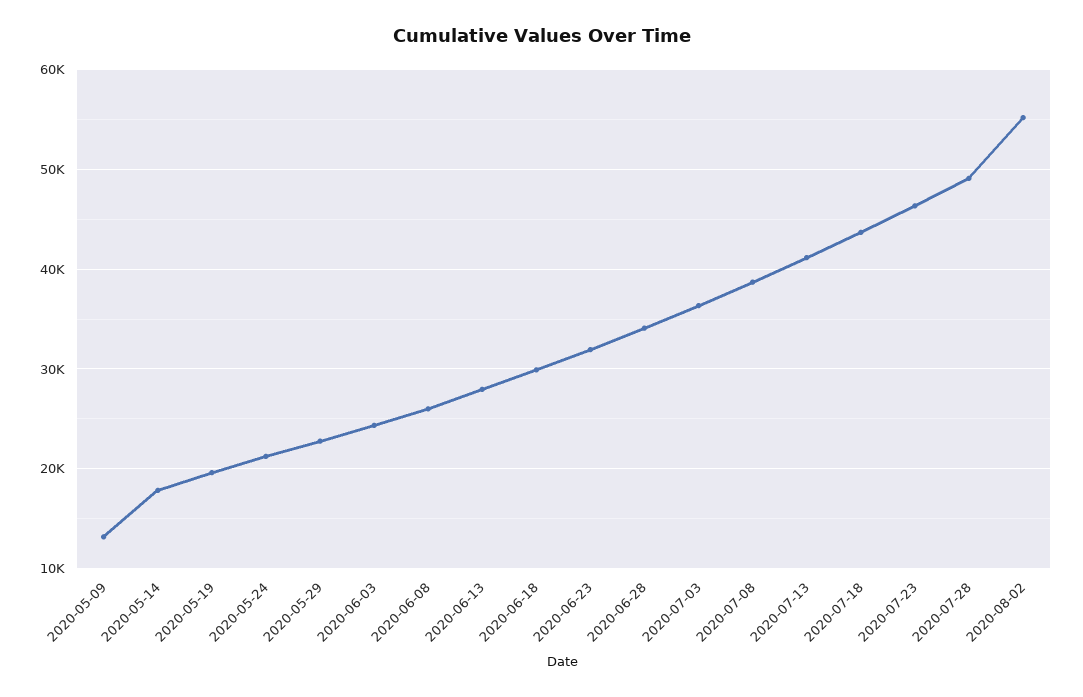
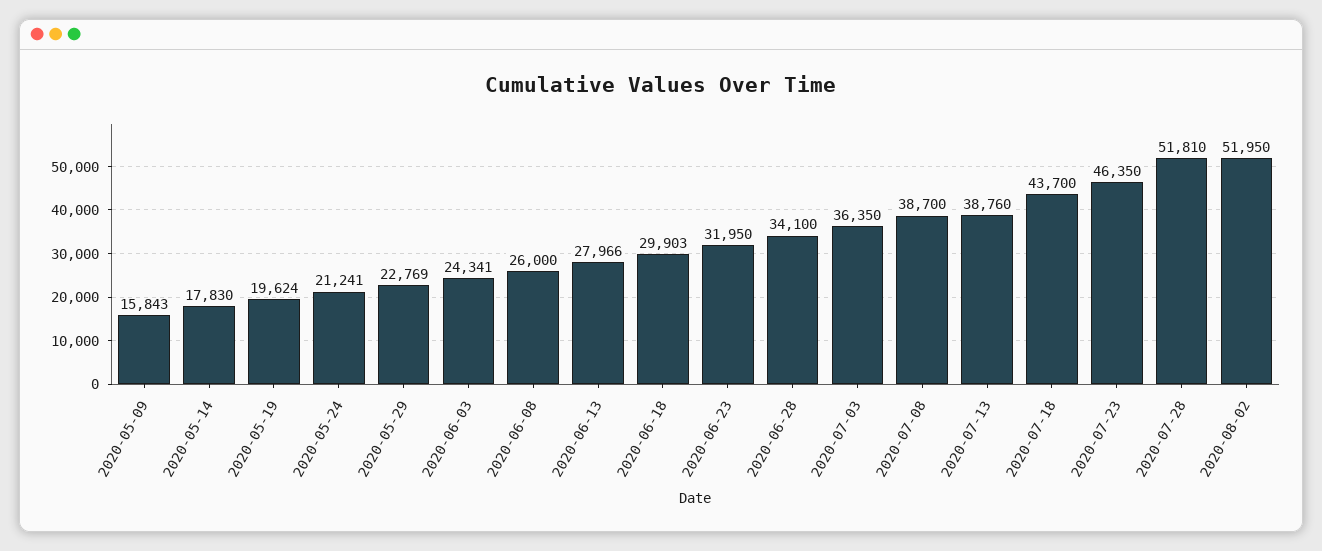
2020-05-09: 13000 -> 15843
2020-07-13: 41000 -> 38760
2020-07-28: 49000 -> 51810
2020-08-02: 55000 -> 51950

